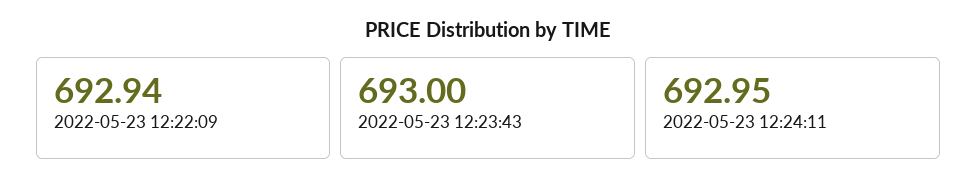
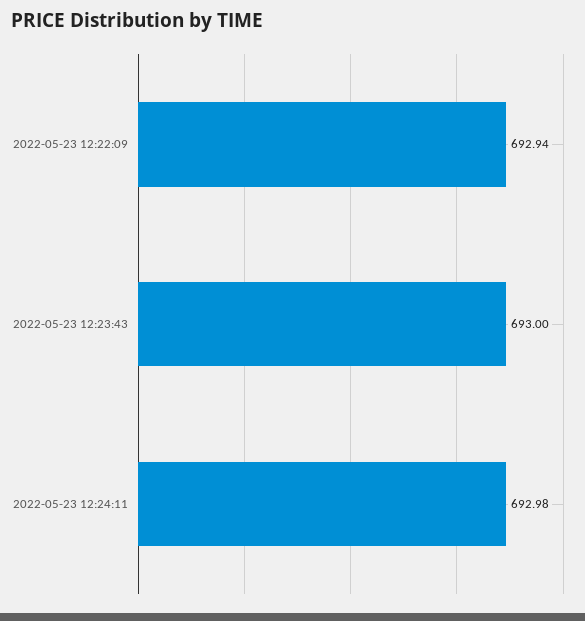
2022-05-23 12:24:11: 692.95 -> 692.98

